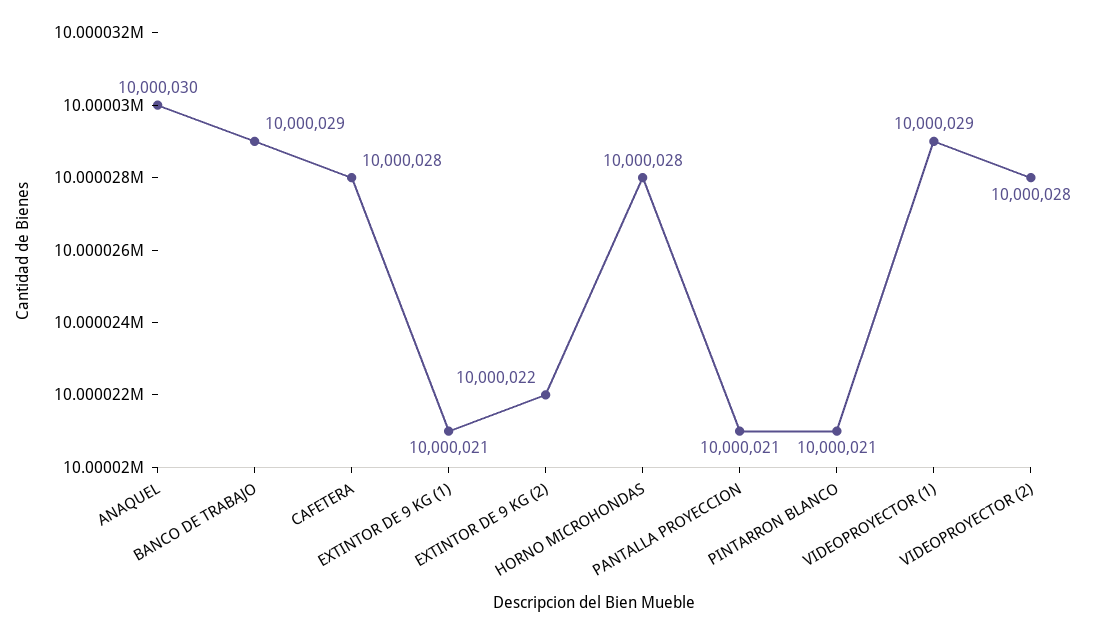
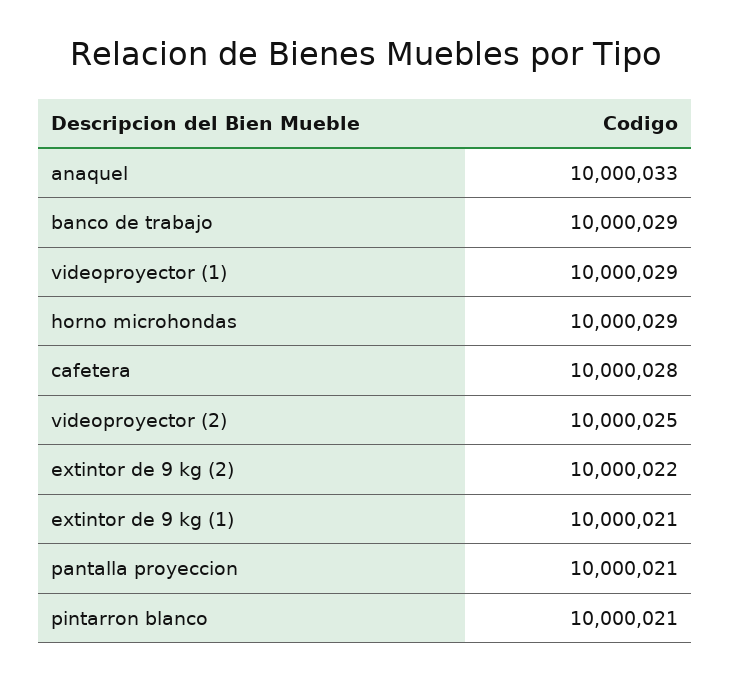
ANAQUEL: 10000030 -> 10000033
HORNO MICROHONDAS: 10000028 -> 10000029
VIDEOPROYECTOR (2): 10000028 -> 10000025

